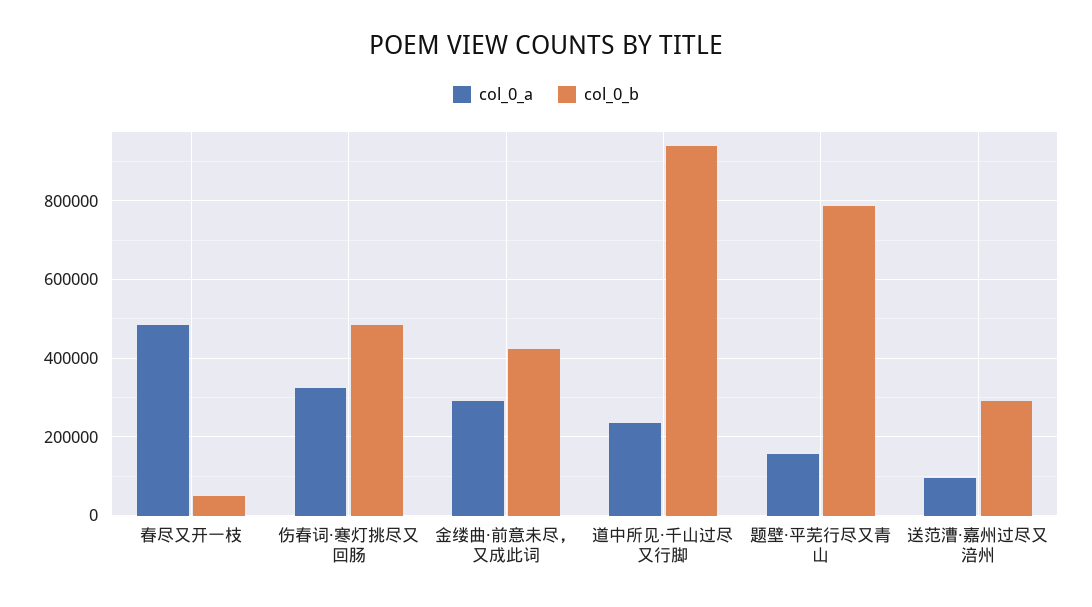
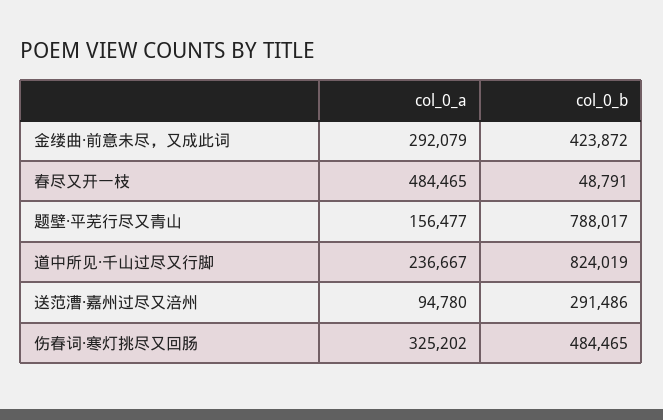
col_0_b, 道中所见·千山过尽又行脚: 940000 -> 824019

